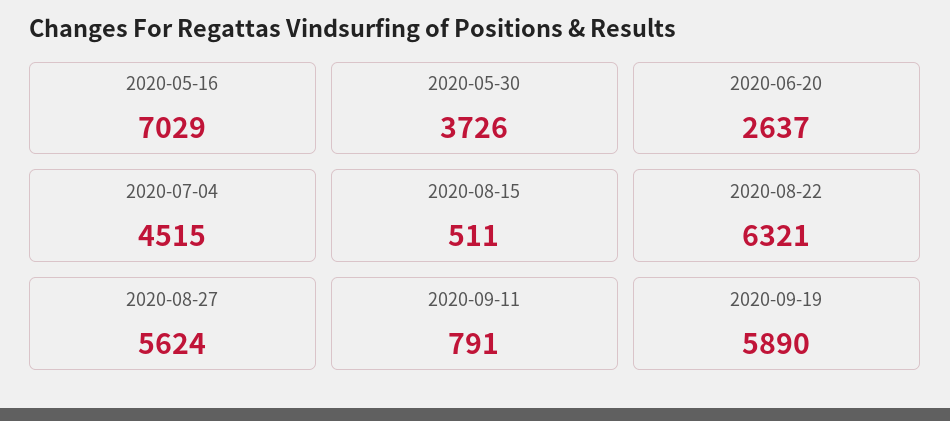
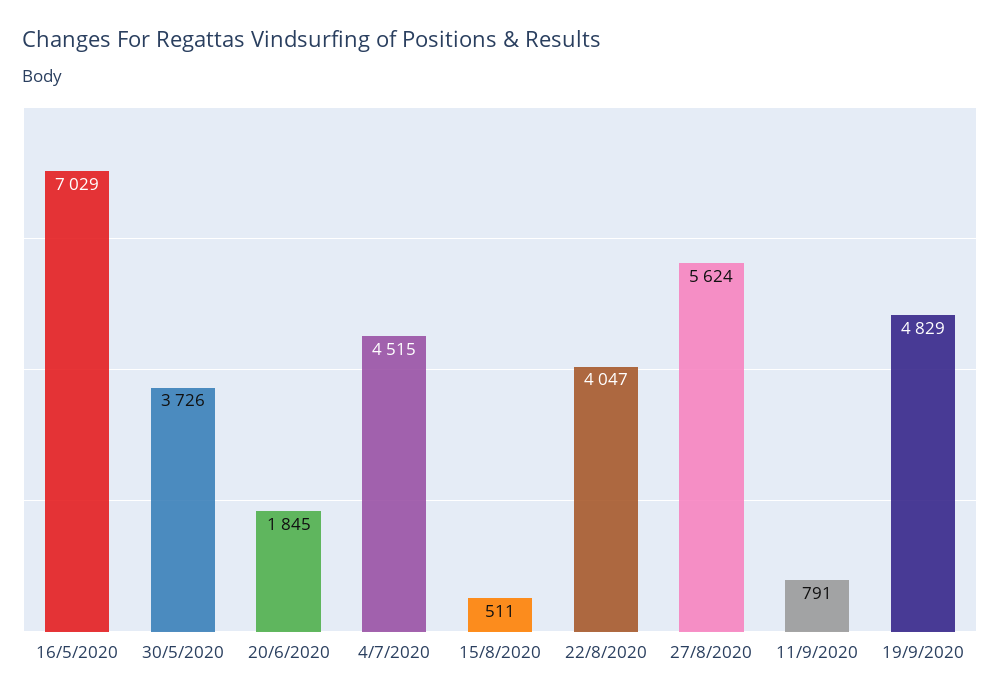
2020-06-20: 2637 -> 1845
2020-08-22: 6321 -> 4047
2020-09-19: 5890 -> 4829

